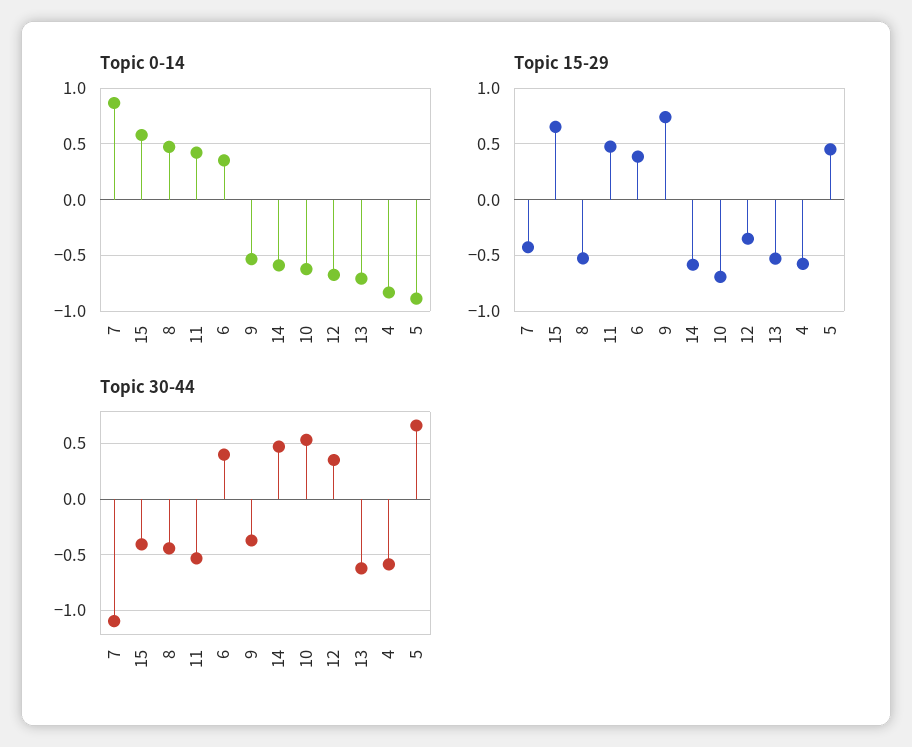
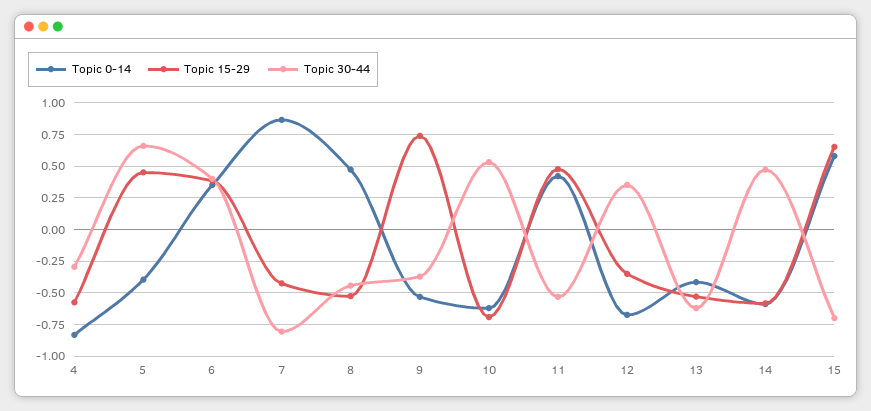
Topic 0-14, 13: -0.7 -> -0.4
Topic 0-14, 5: -0.9 -> -0.4
Topic 30-44, 7: -1.1 -> -0.8
Topic 30-44, 15: -0.4 -> -0.7
Topic 30-44, 4: -0.6 -> -0.3

